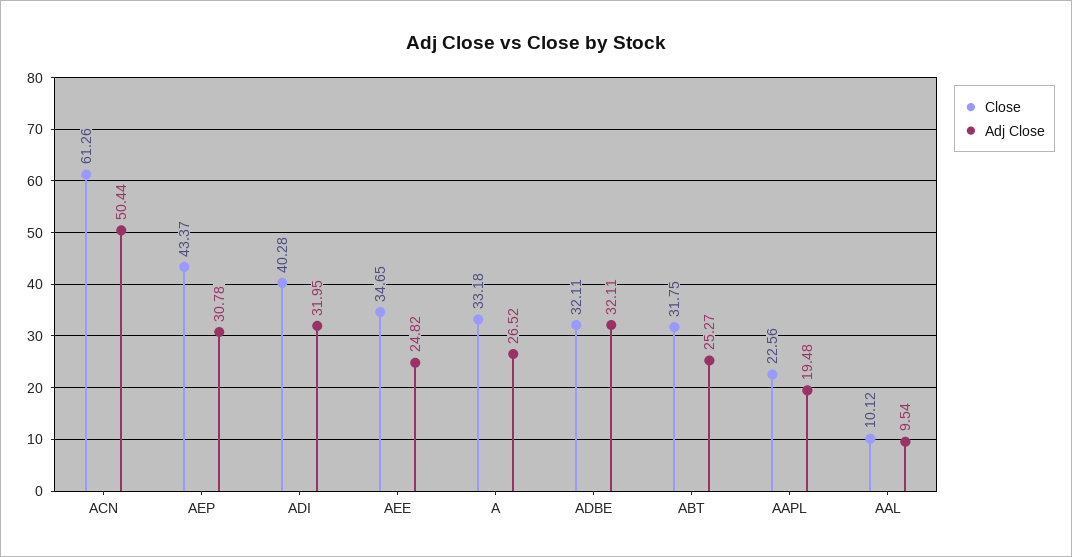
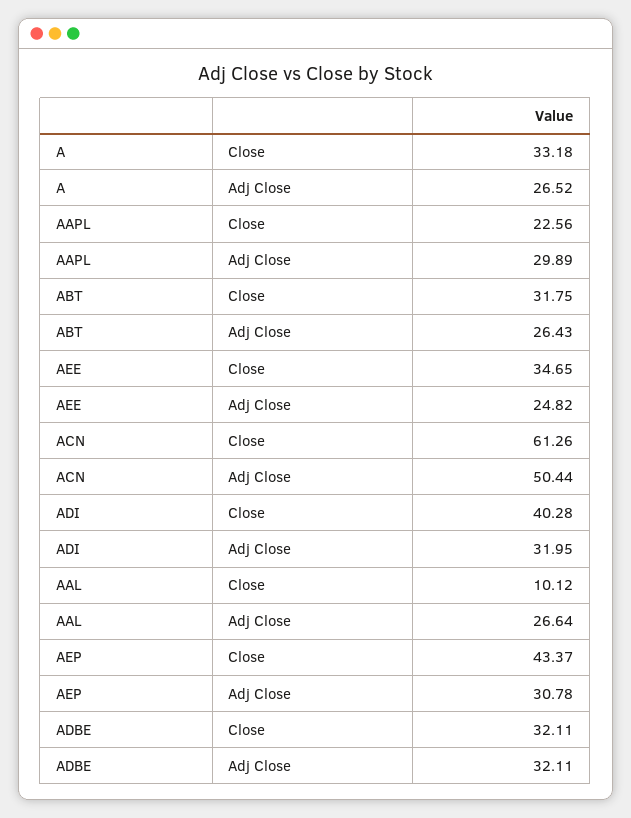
Adj Close, ABT: 25.27 -> 26.43
Adj Close, AAPL: 19.48 -> 29.89
Adj Close, AAL: 9.54 -> 26.64

